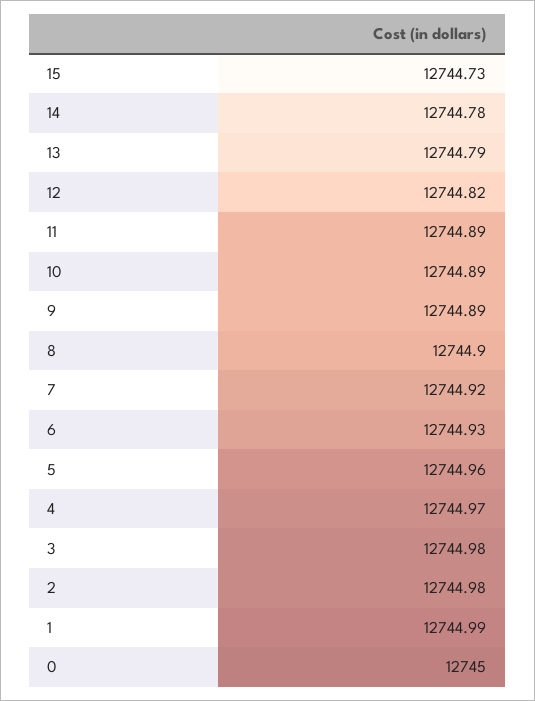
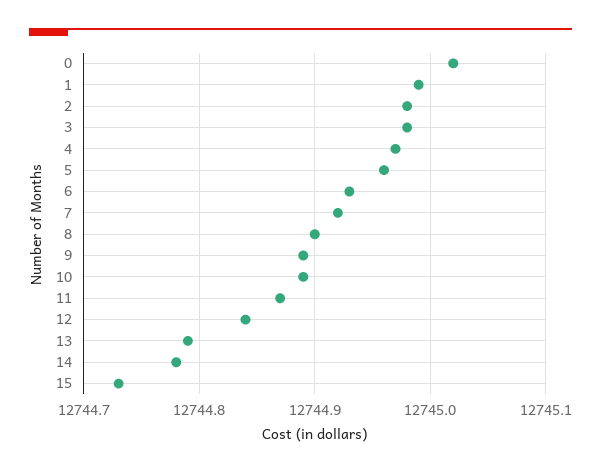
12: 12744.82 -> 12744.84
11: 12744.89 -> 12744.87
0: 12745 -> 12745.02

